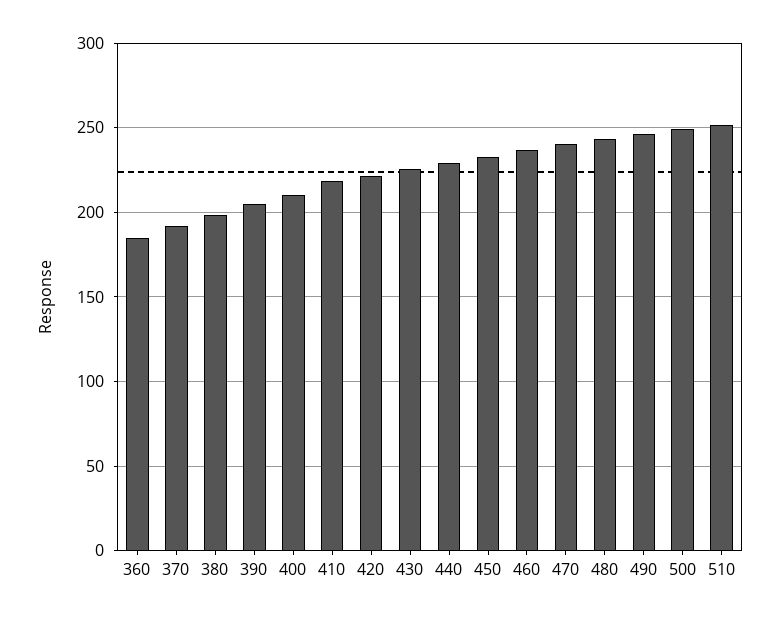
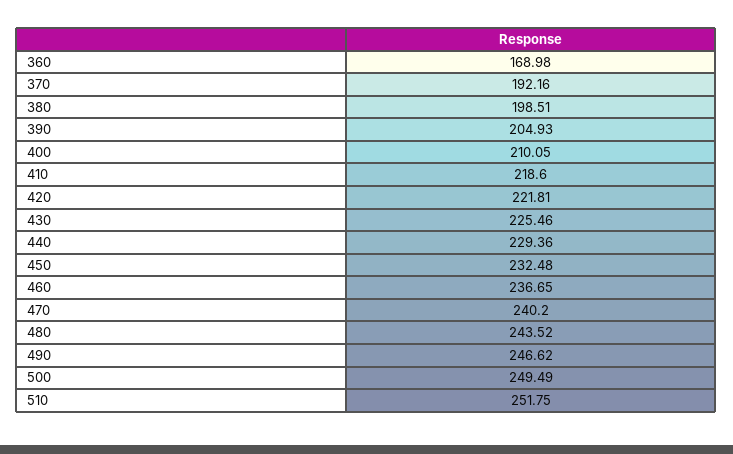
360: 185 -> 168.98

